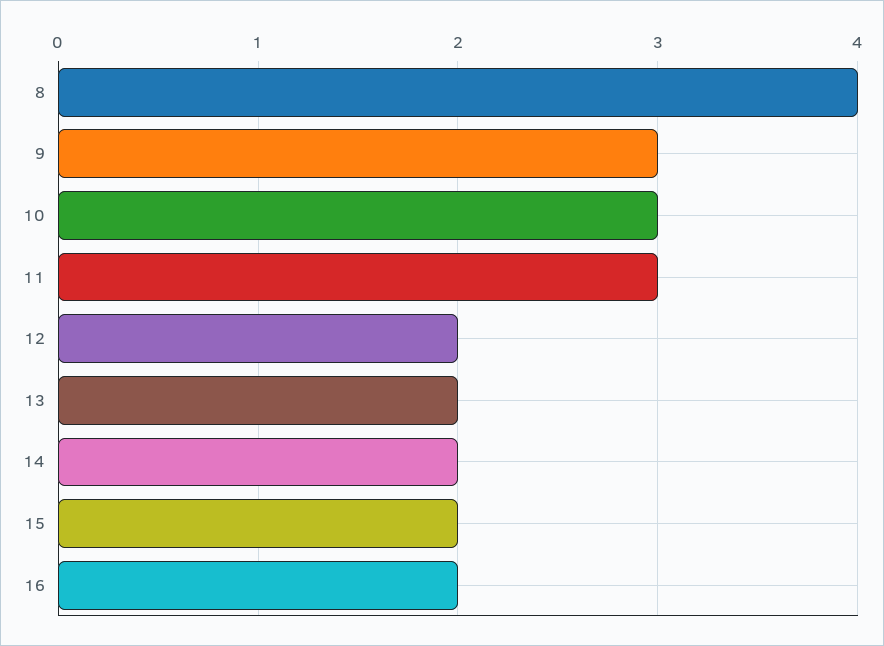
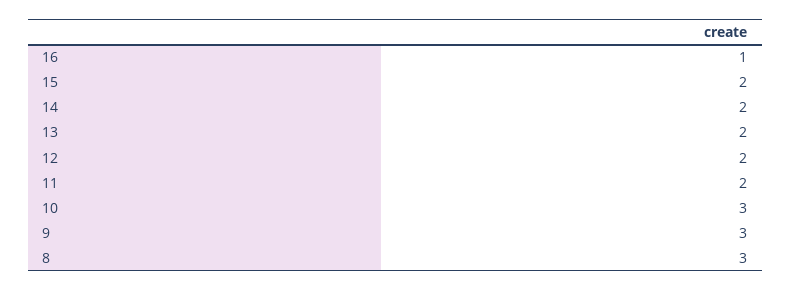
8: 4 -> 3
11: 3 -> 2
16: 2 -> 1

